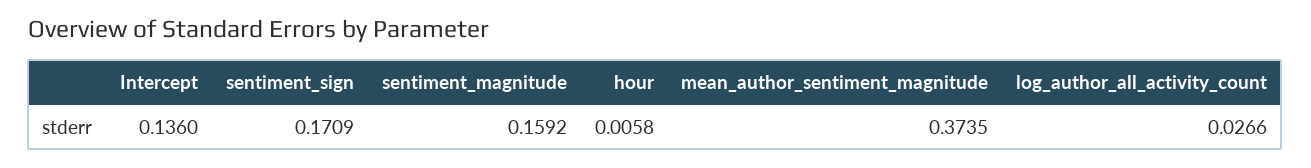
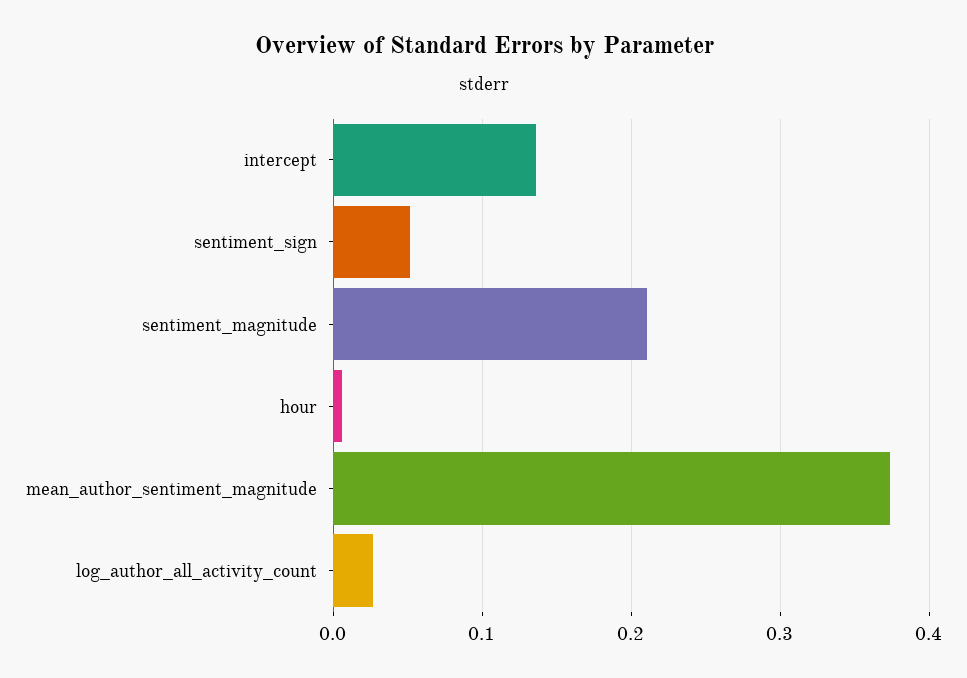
sentiment_sign: 0.1709 -> 0.05
sentiment_magnitude: 0.1592 -> 0.21

